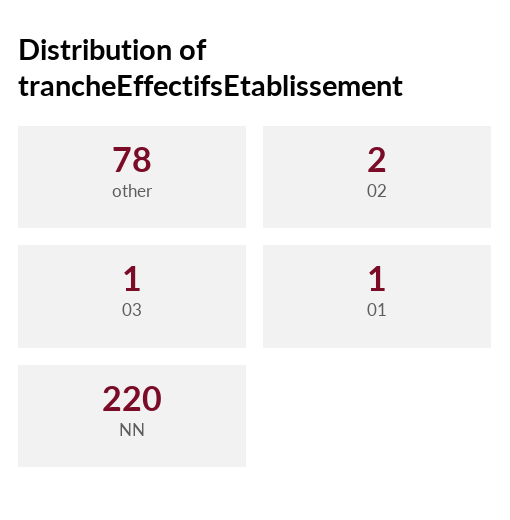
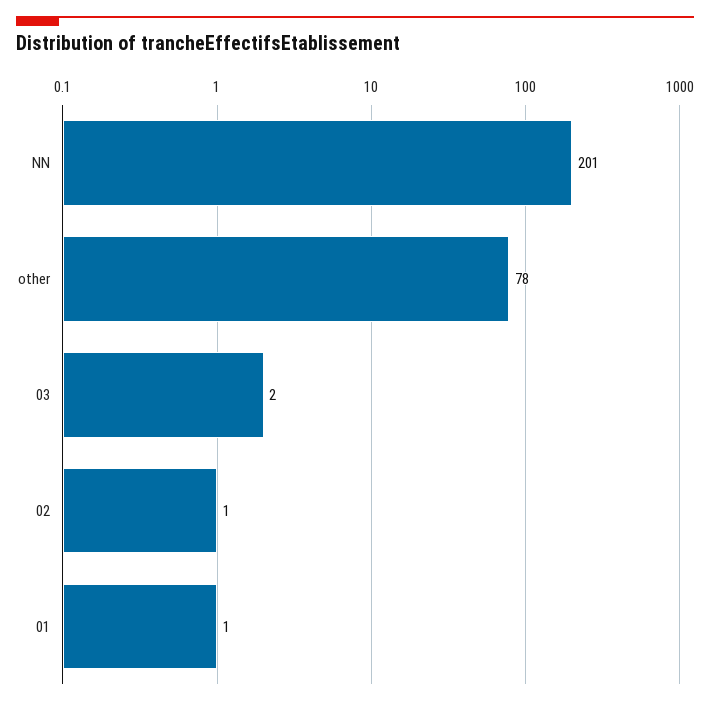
02: 2 -> 1
03: 1 -> 2
NN: 220 -> 201

